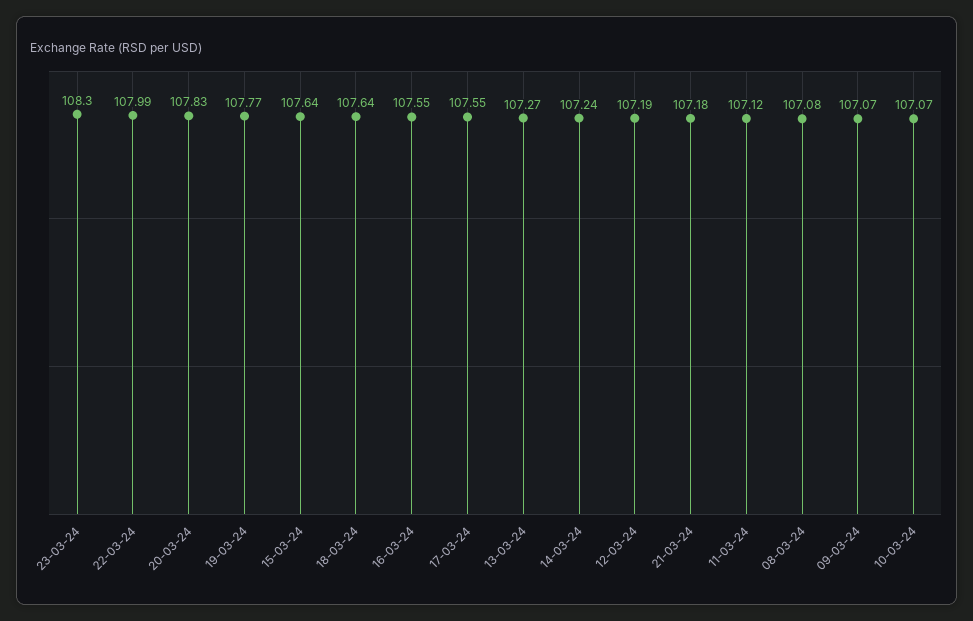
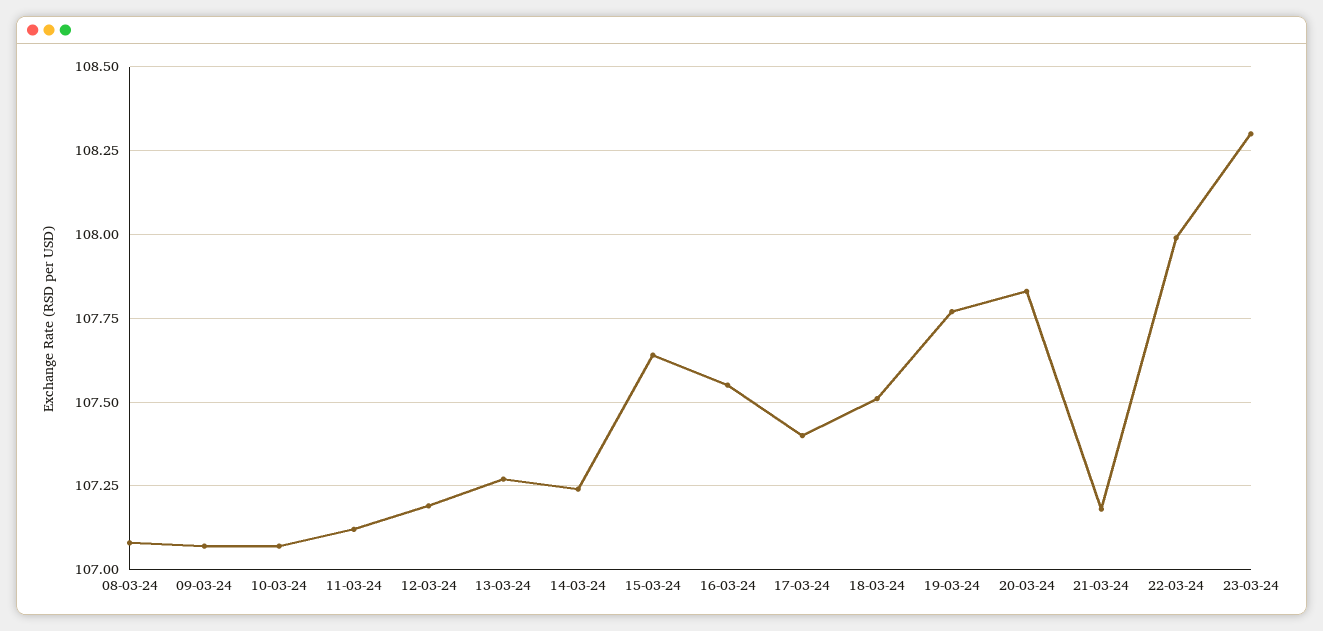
18-03-24: 107.64 -> 107.5
17-03-24: 107.55 -> 107.4

